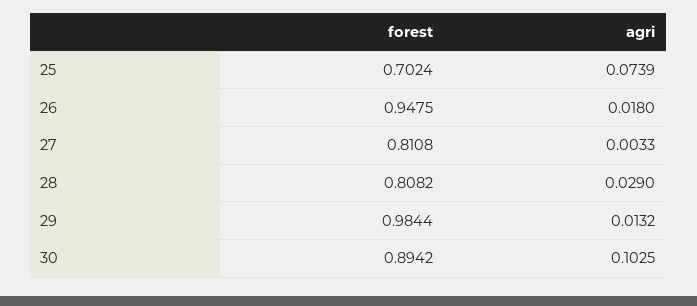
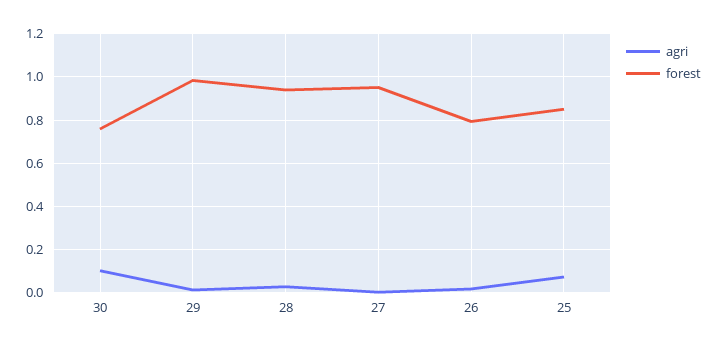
forest, 25: 0.7024 -> 0.85
forest, 26: 0.9475 -> 0.8
forest, 27: 0.8108 -> 0.95
forest, 28: 0.8082 -> 0.95
forest, 30: 0.8942 -> 0.75

